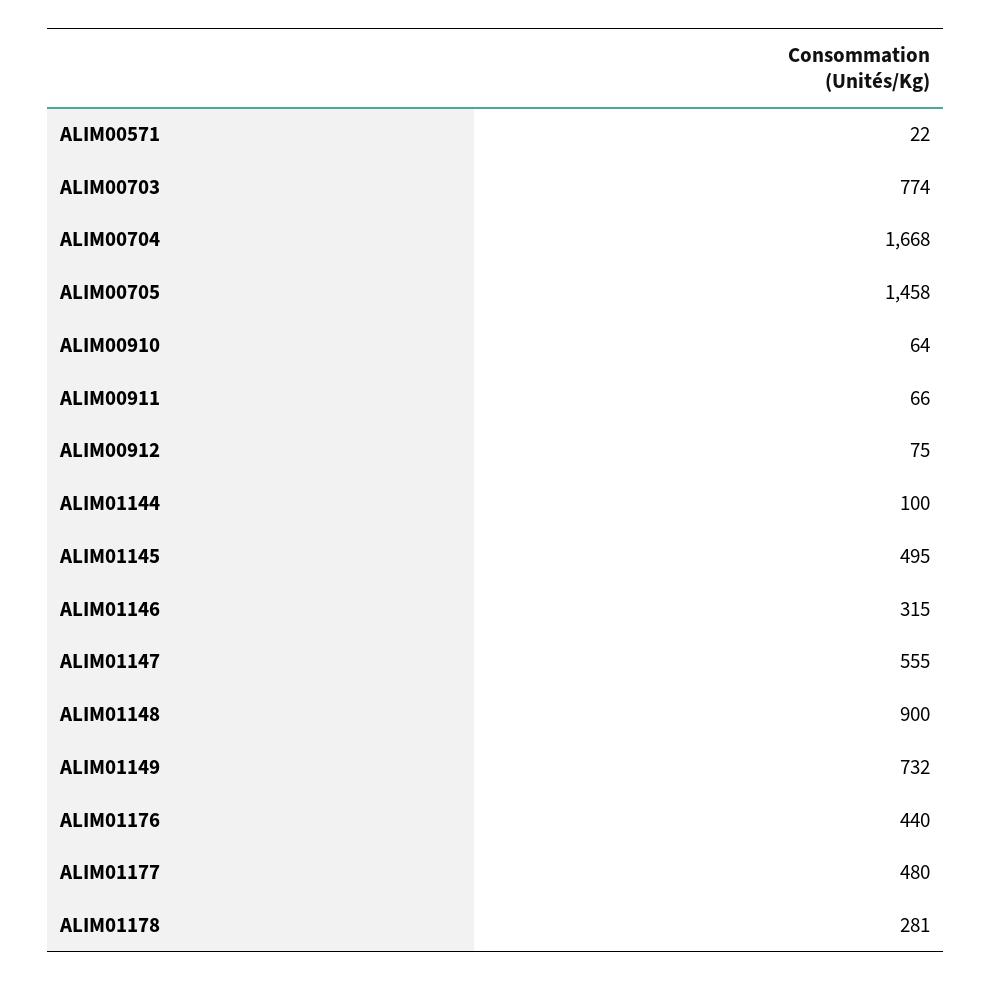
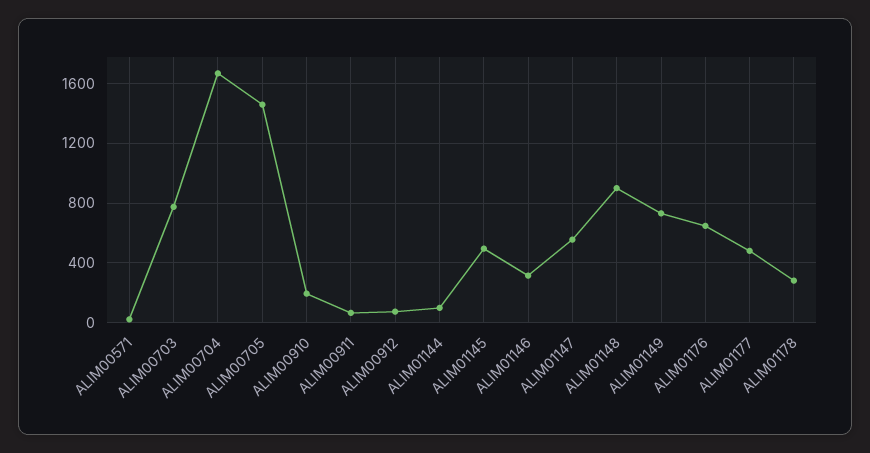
ALIM00910: 64 -> 200
ALIM01176: 440 -> 650

